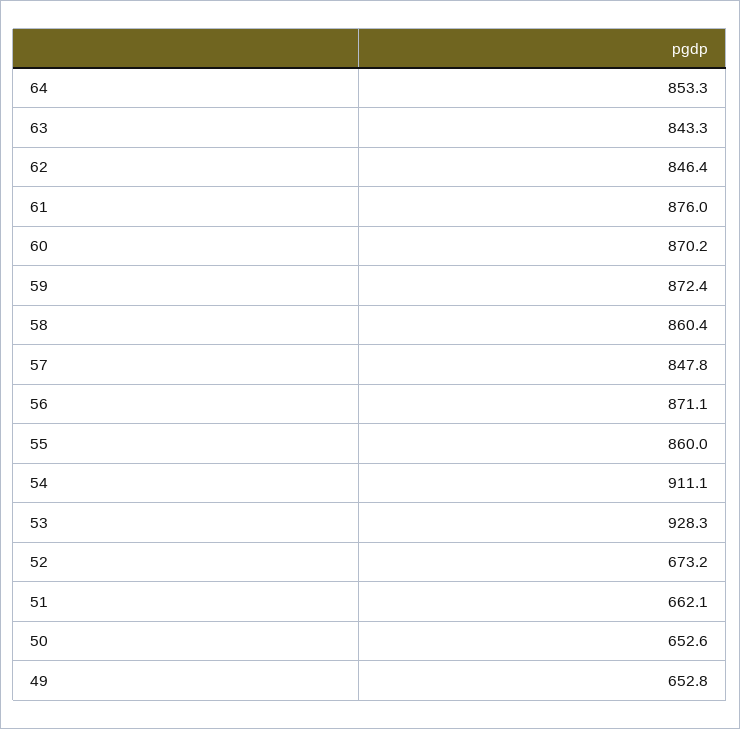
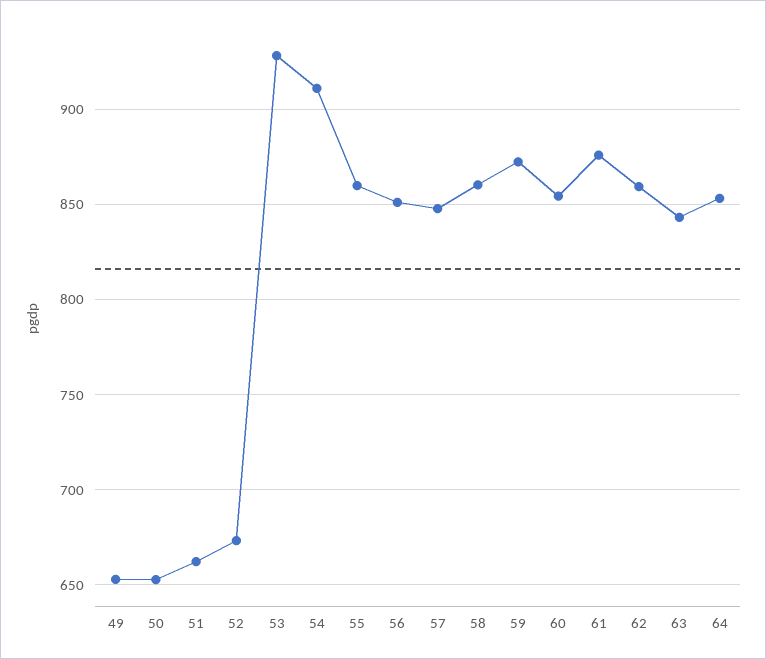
62: 846.4 -> 860
60: 870.2 -> 855
56: 871.1 -> 850

